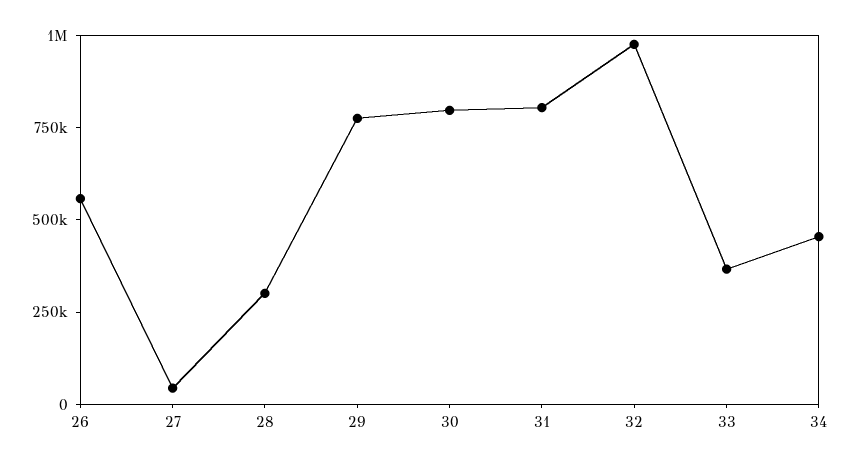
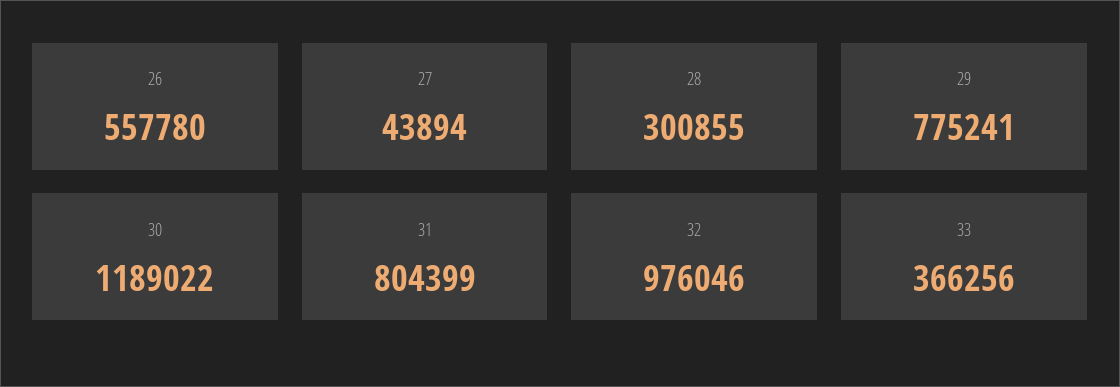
30: 800000 -> 1189022
34: 450000 -> none

